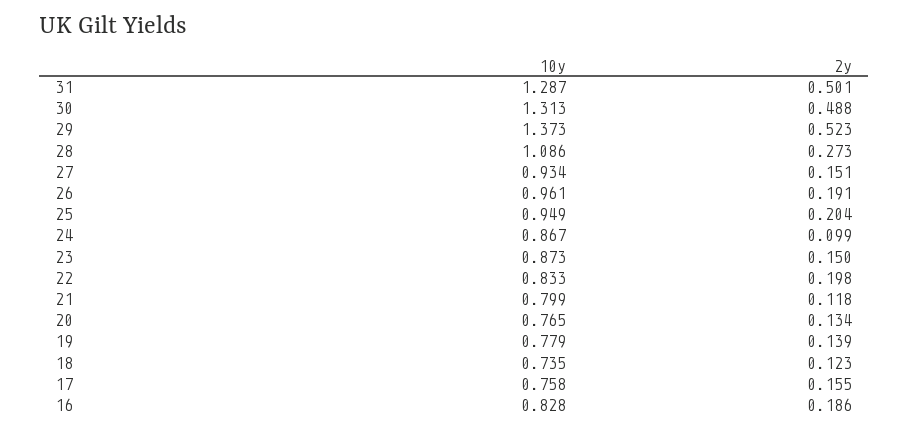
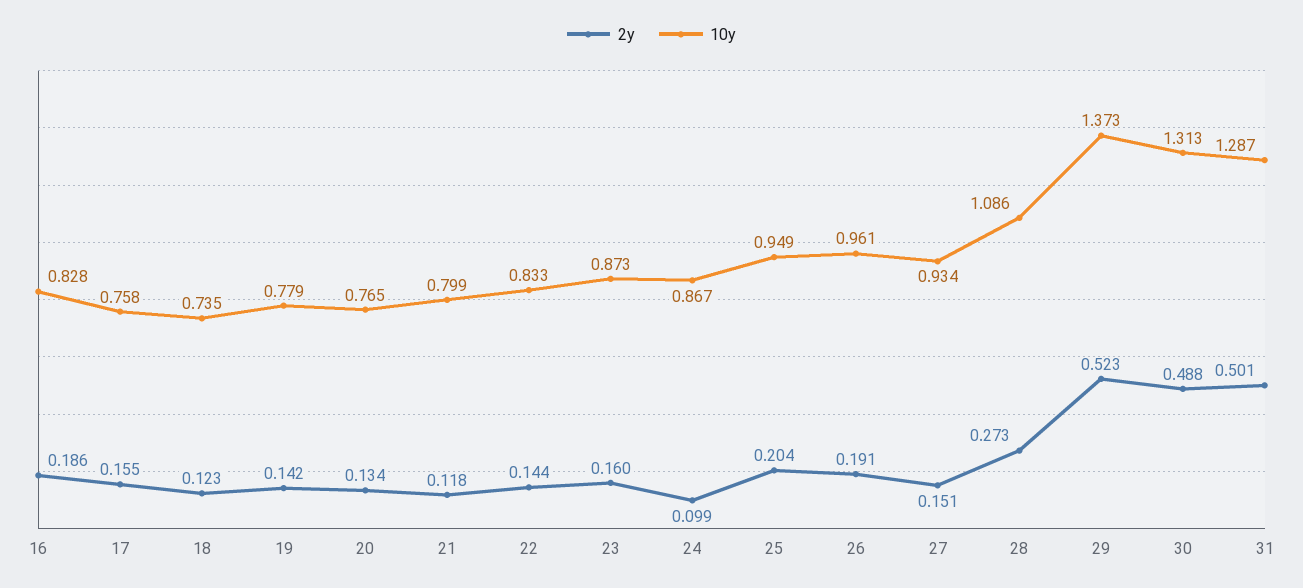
2y, 23: 0.15 -> 0.16
2y, 22: 0.198 -> 0.144
2y, 19: 0.139 -> 0.142

